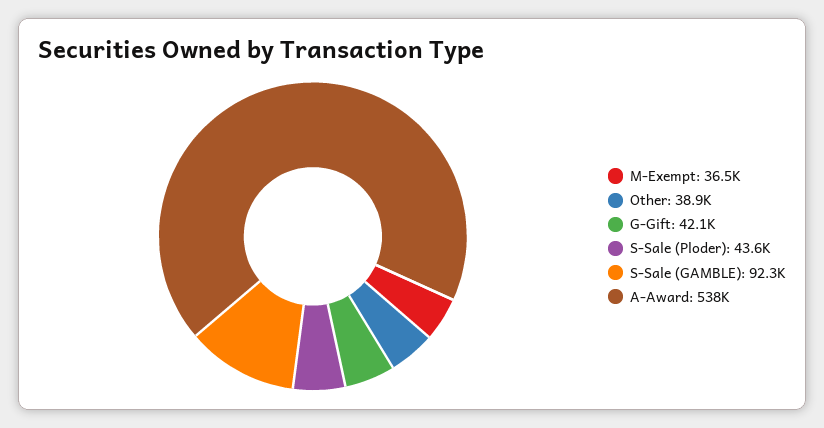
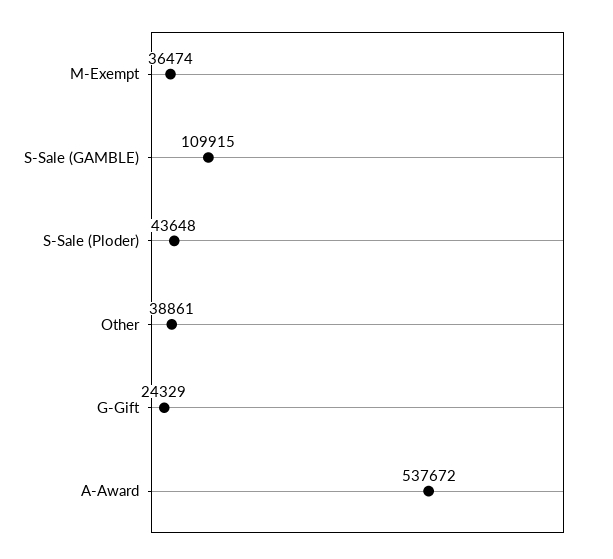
G-Gift: 42100 -> 24329
S-Sale (GAMBLE): 92300 -> 109915

